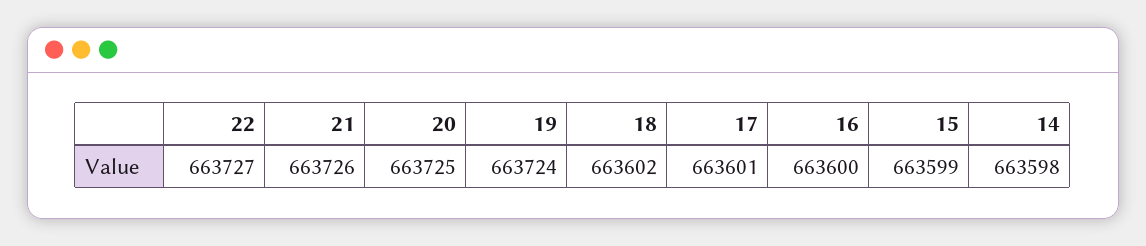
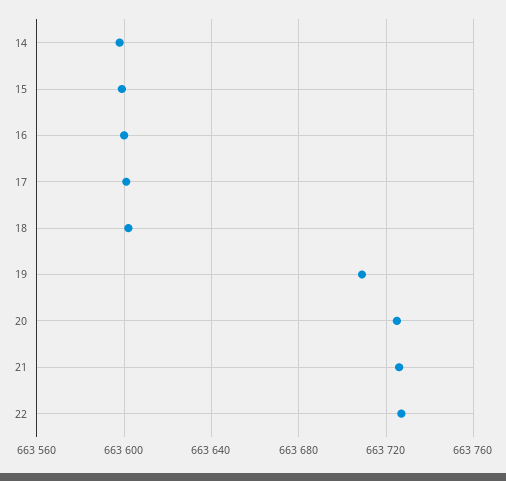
19: 663724 -> 663710

